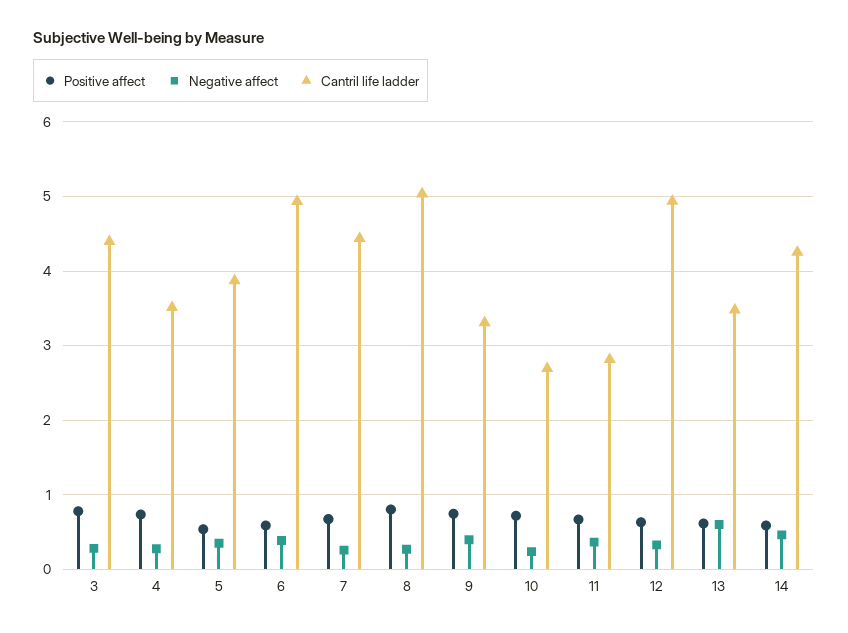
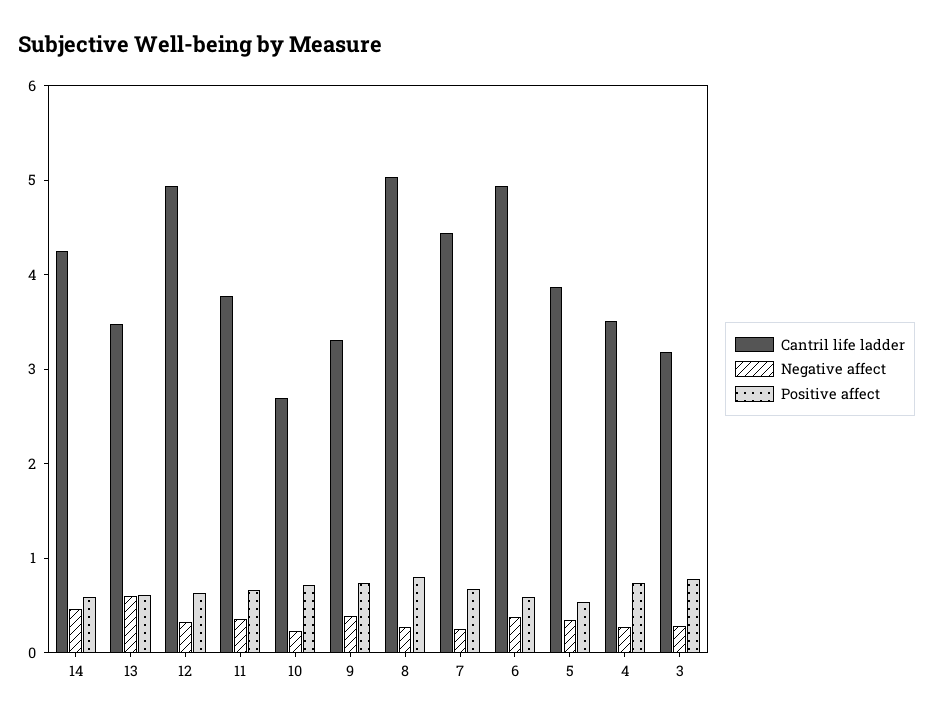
Cantril life ladder, 3: 4.4 -> 3.2
Cantril life ladder, 11: 2.8 -> 3.8

